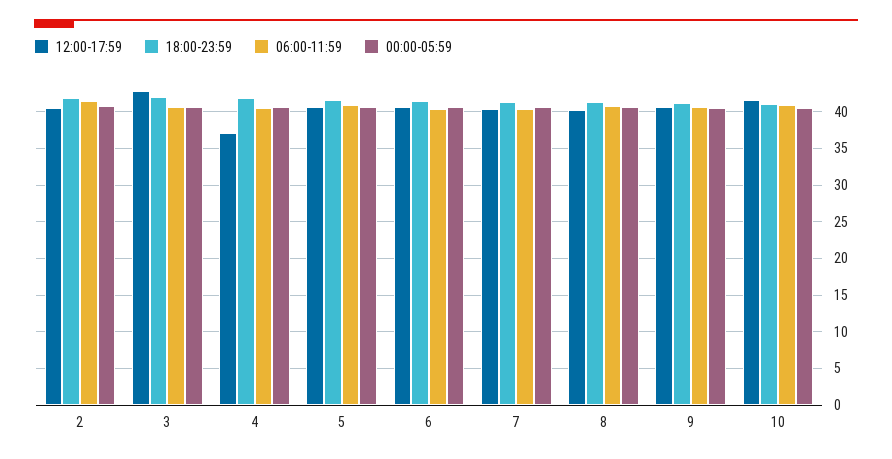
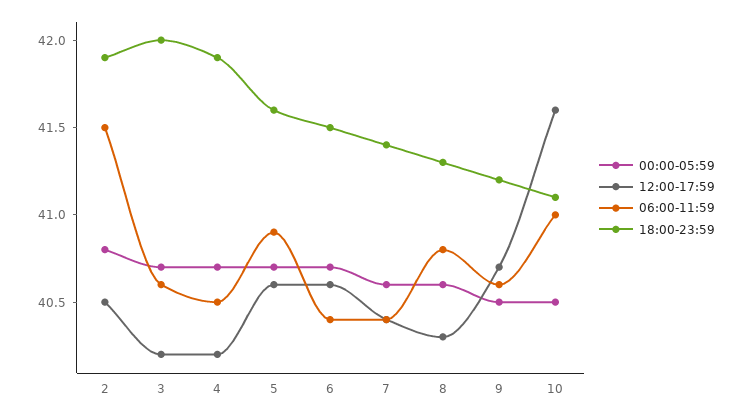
12:00-17:59, 3: 43 -> 40.2
12:00-17:59, 4: 37 -> 40.2

